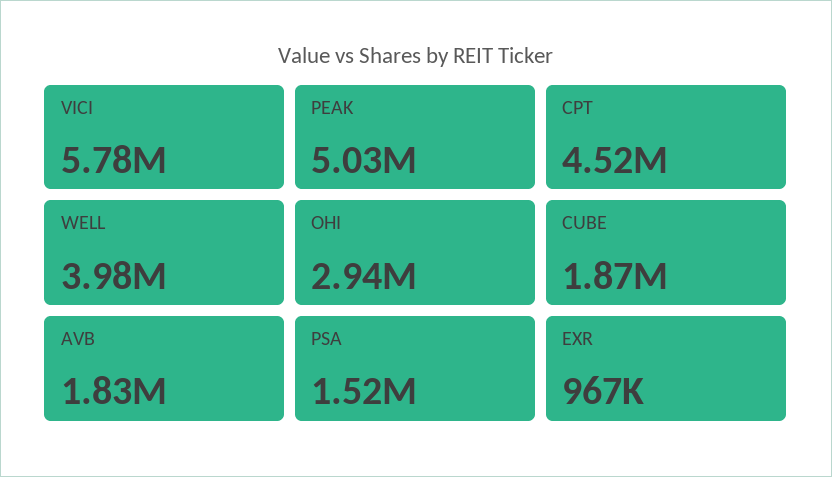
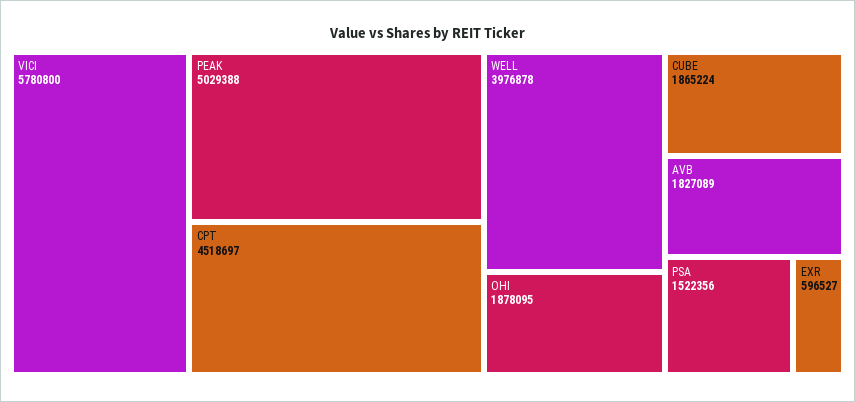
OHI: 2940000 -> 1878095
EXR: 967000 -> 596527

